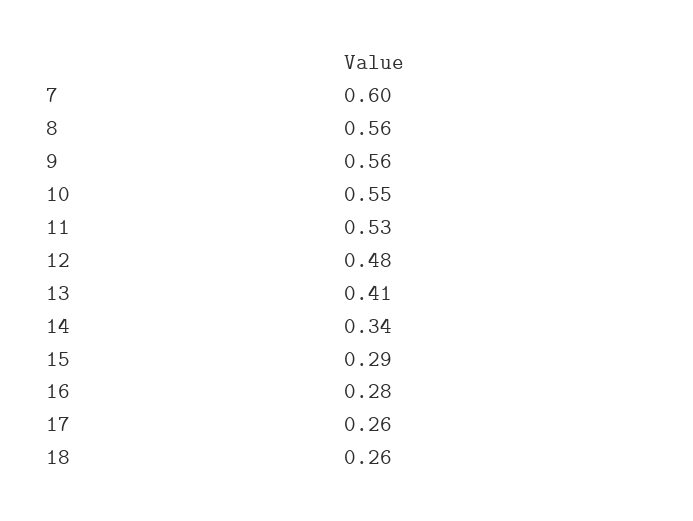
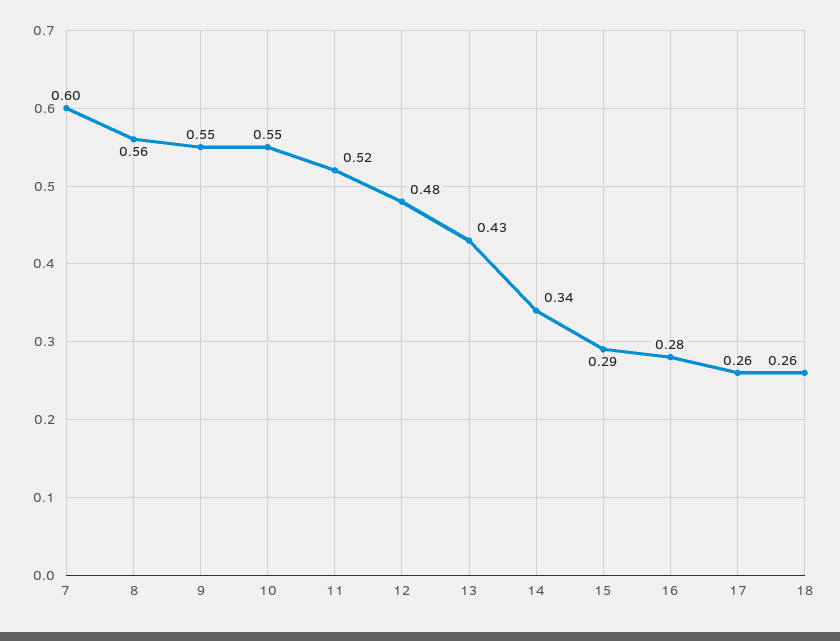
9: 0.56 -> 0.55
11: 0.53 -> 0.52
13: 0.41 -> 0.43

